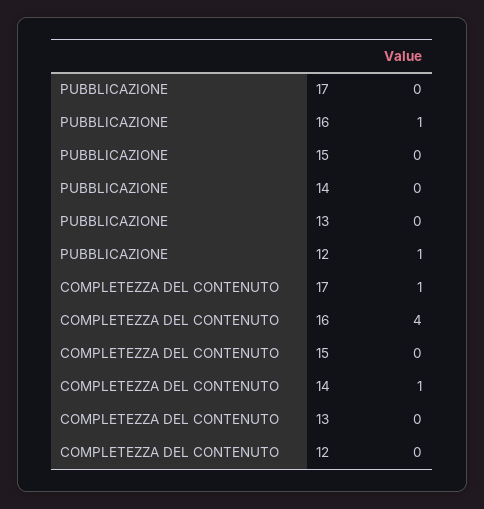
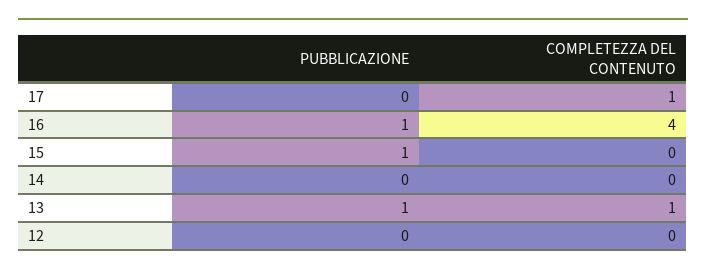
PUBBLICAZIONE, 15: 0 -> 1
PUBBLICAZIONE, 13: 0 -> 1
PUBBLICAZIONE, 12: 1 -> 0
COMPLETEZZA DEL CONTENUTO, 14: 1 -> 0
COMPLETEZZA DEL CONTENUTO, 13: 0 -> 1

